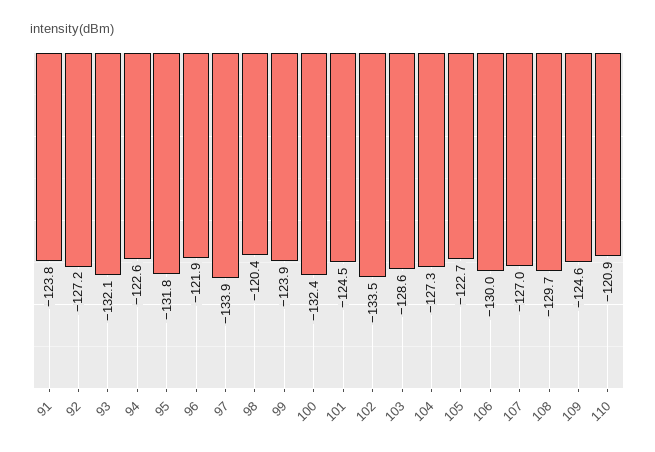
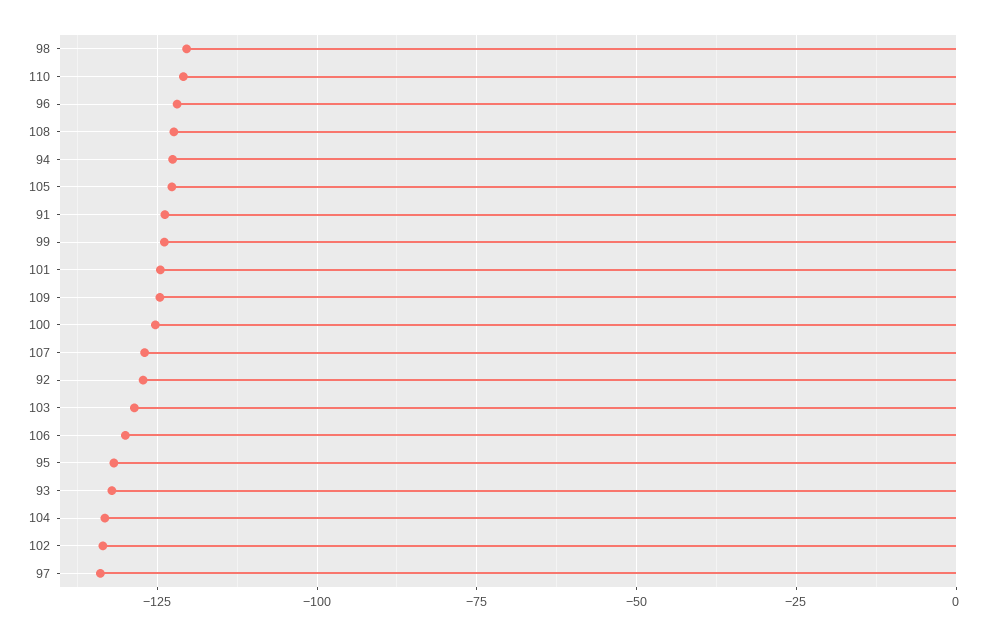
100: -132.4 -> -125
104: -127.3 -> -132.5
108: -129.7 -> -122.5

